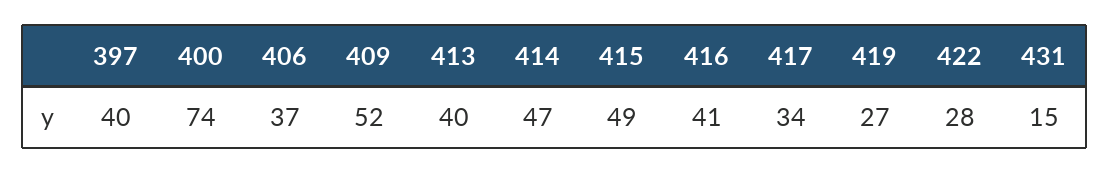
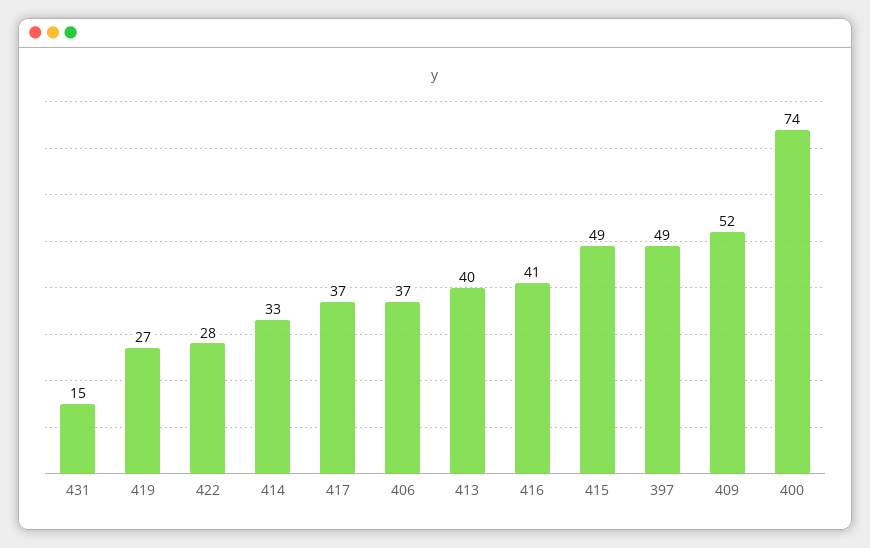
397: 40 -> 49
414: 47 -> 33
417: 34 -> 37

